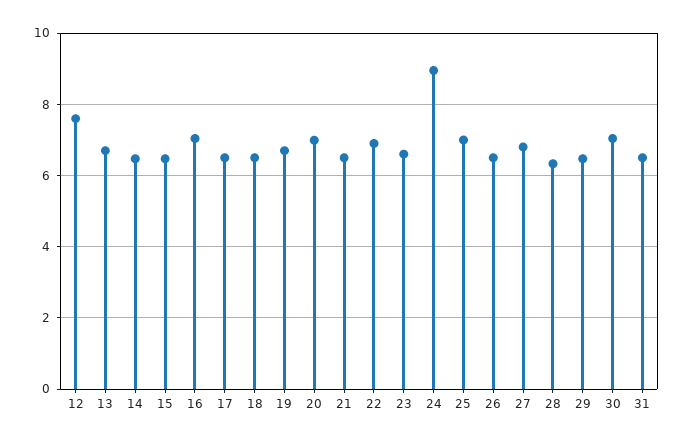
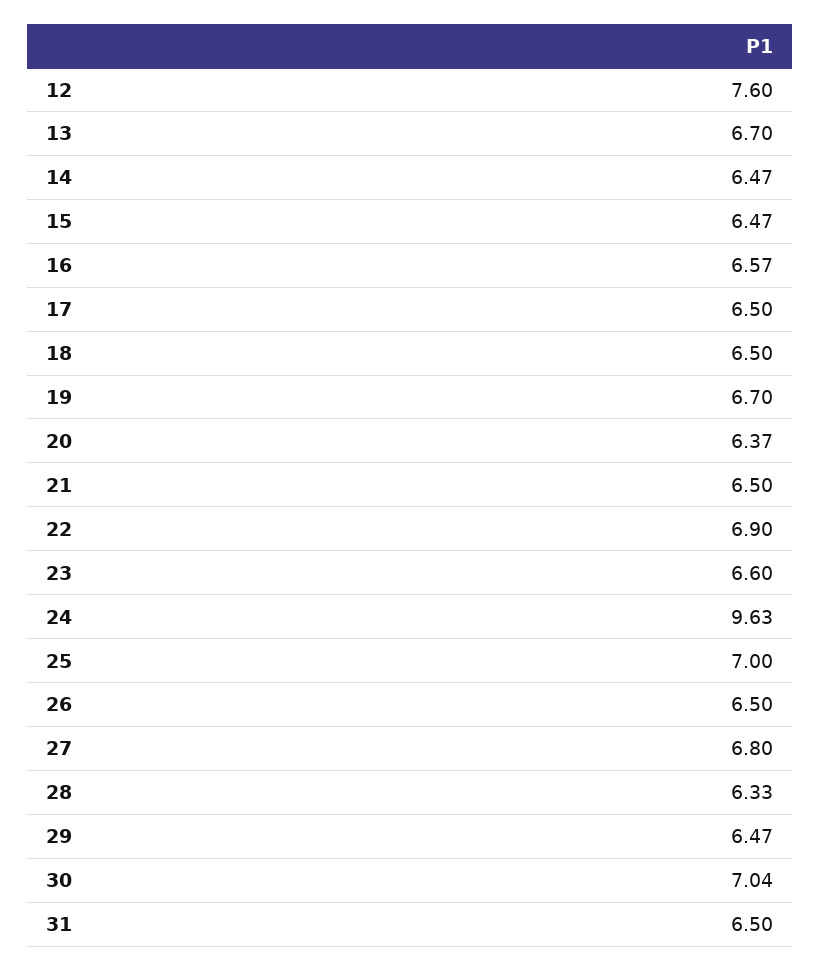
16: 7 -> 6.57
20: 7 -> 6.37
24: 9 -> 9.63

